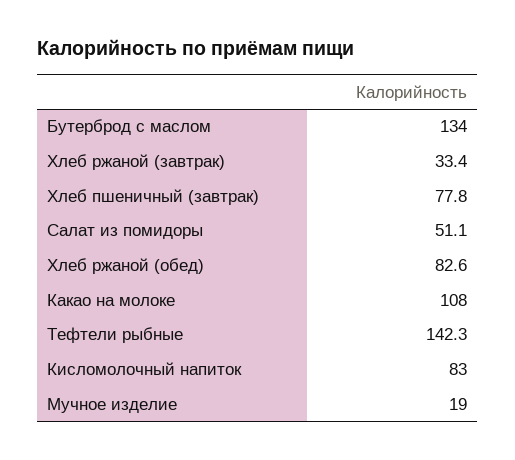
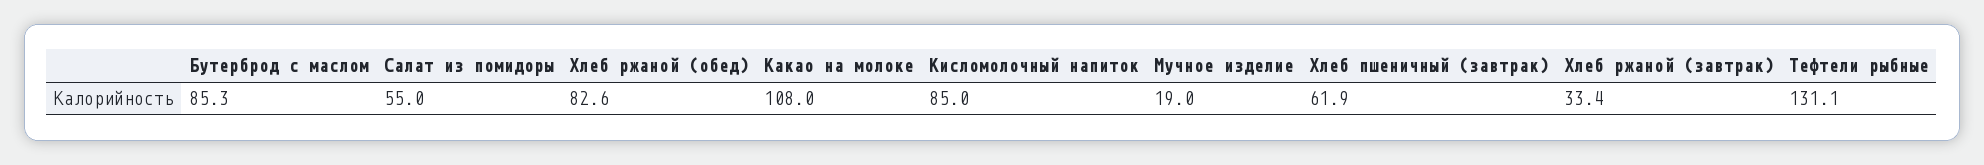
Бутерброд с маслом: 134 -> 85.3
Хлеб пшеничный (завтрак): 77.8 -> 61.9
Салат из помидоры: 51.1 -> 55
Тефтели рыбные: 142.3 -> 131.1
Кисломолочный напиток: 83 -> 85

